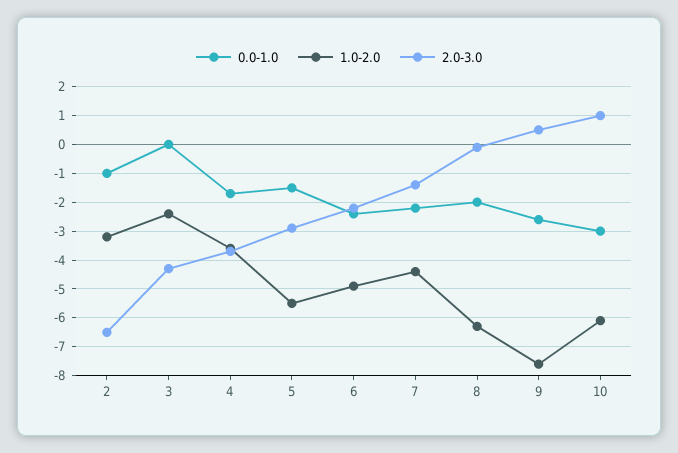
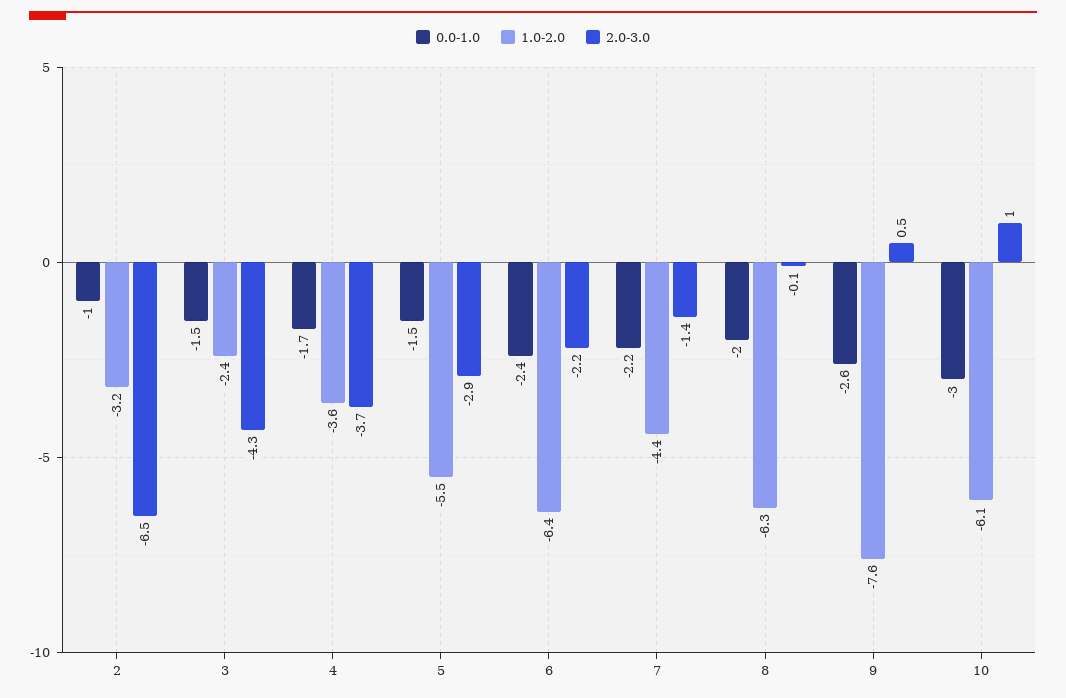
0.0-1.0, 3: 0 -> -1.5
1.0-2.0, 6: -5 -> -6.4

